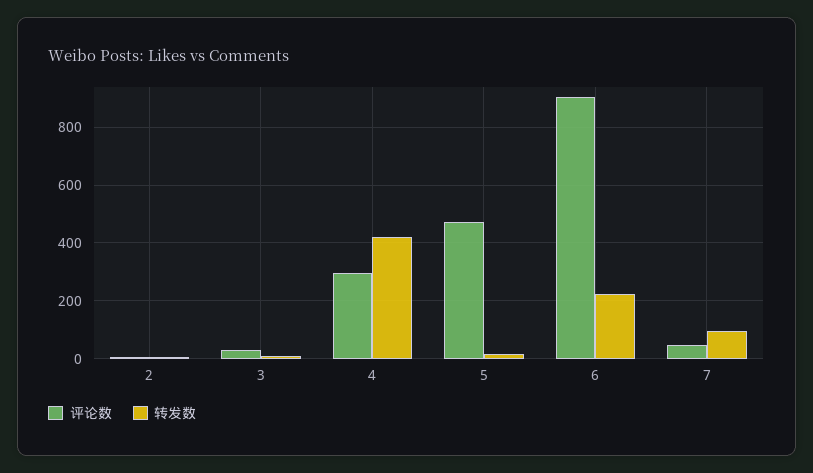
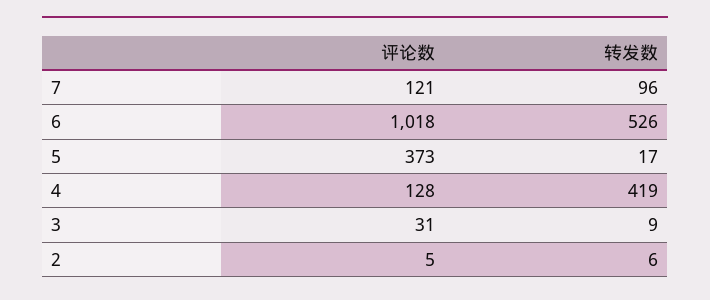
评论数, 4: 300 -> 128
评论数, 5: 475 -> 373
评论数, 6: 900 -> 1018
转发数, 6: 225 -> 526
评论数, 7: 50 -> 121

